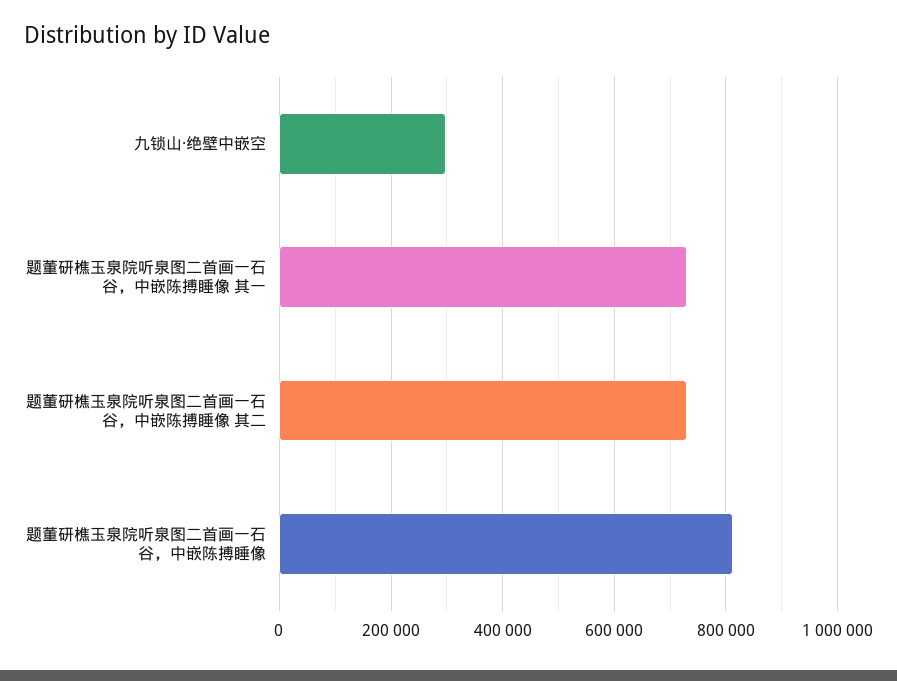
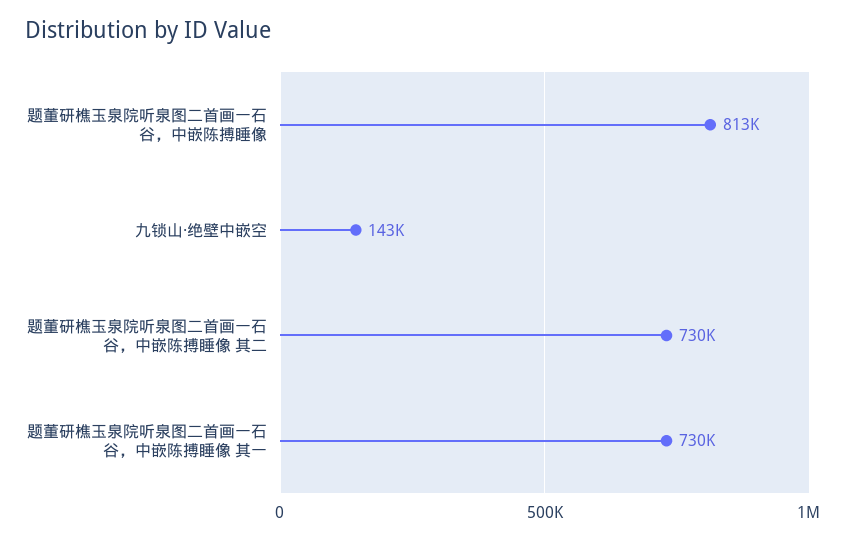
九锁山·绝壁中嵌空: 300000 -> 143000

